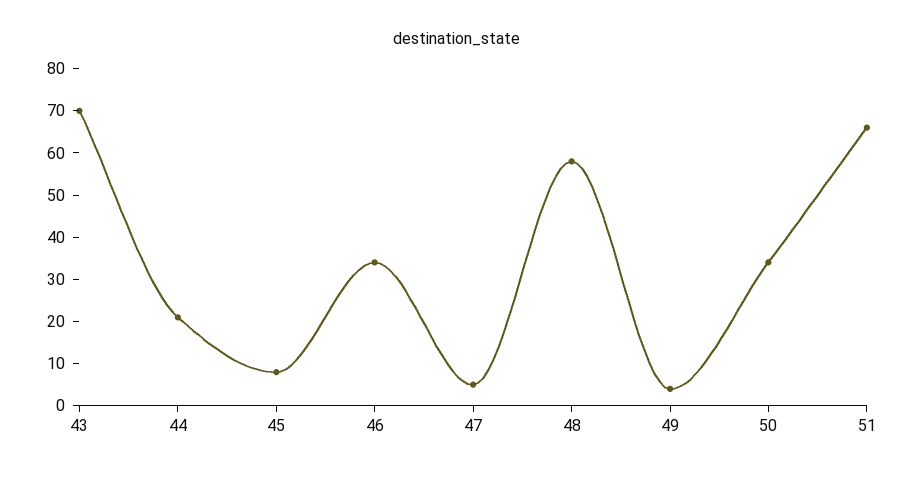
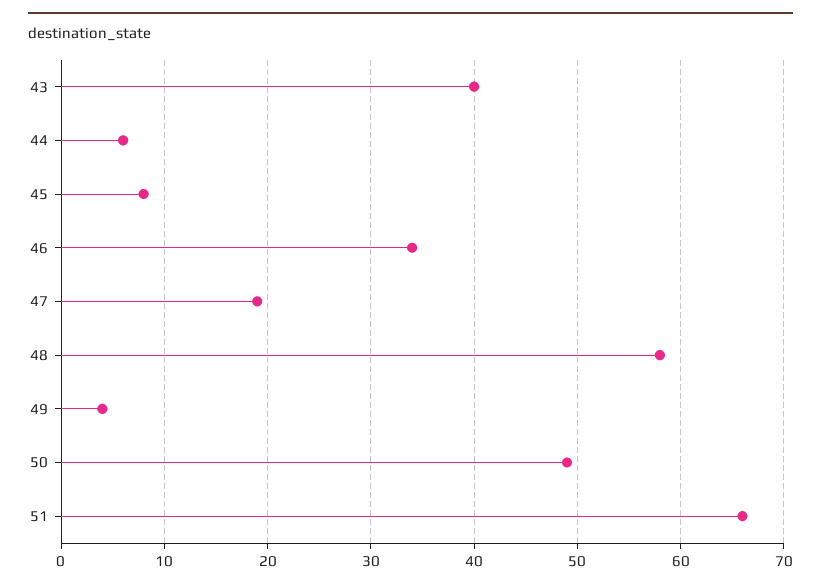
43: 70 -> 40
44: 20 -> 6
47: 5 -> 19
50: 35 -> 49

